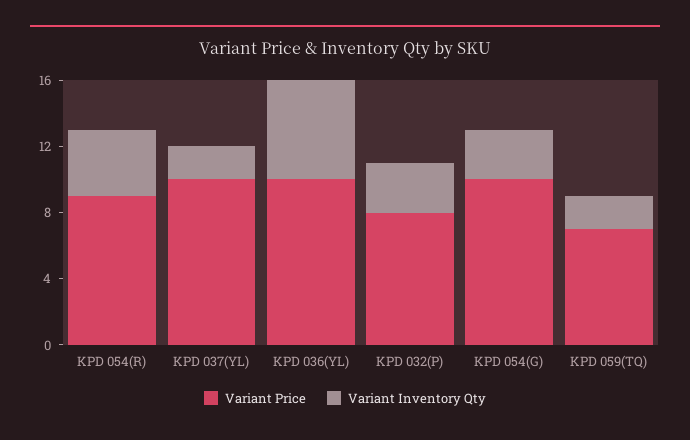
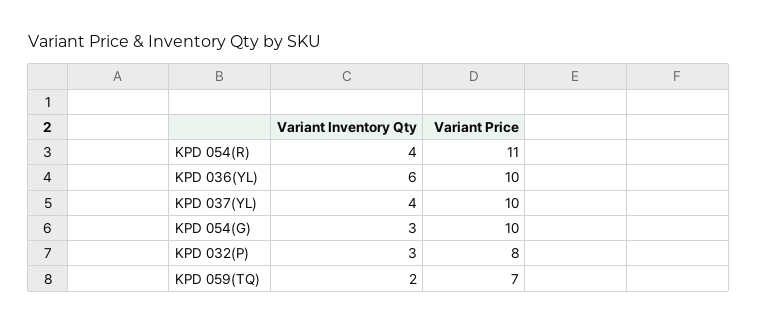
Variant Price, KPD 054(R): 9 -> 11
Variant Inventory Qty, KPD 037(YL): 2 -> 4

